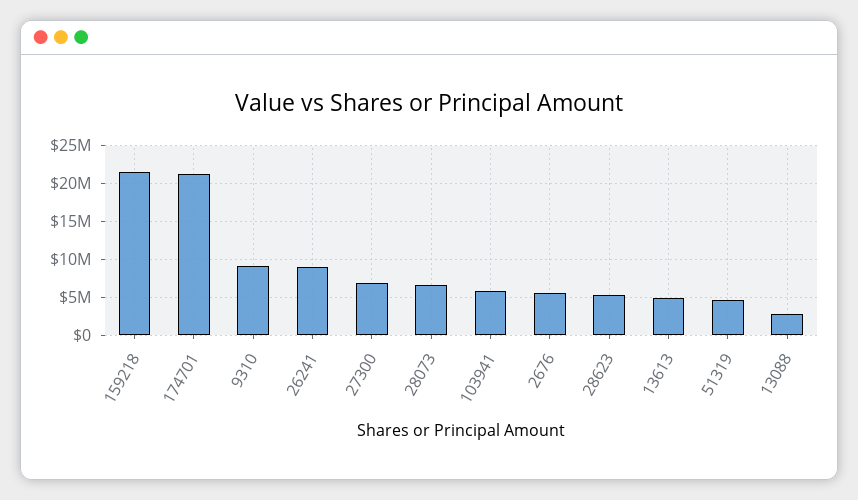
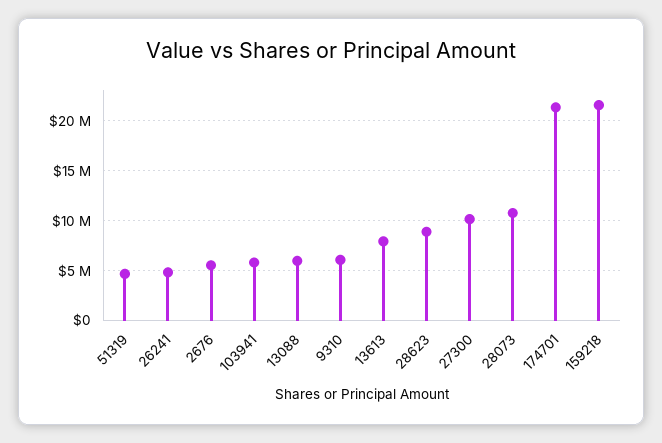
9310: 9000000 -> 6000000
26241: 9000000 -> 5000000
27300: 7000000 -> 10000000
28073: 7000000 -> 11000000
28623: 5000000 -> 9000000
13613: 5000000 -> 8000000
13088: 3000000 -> 6000000

